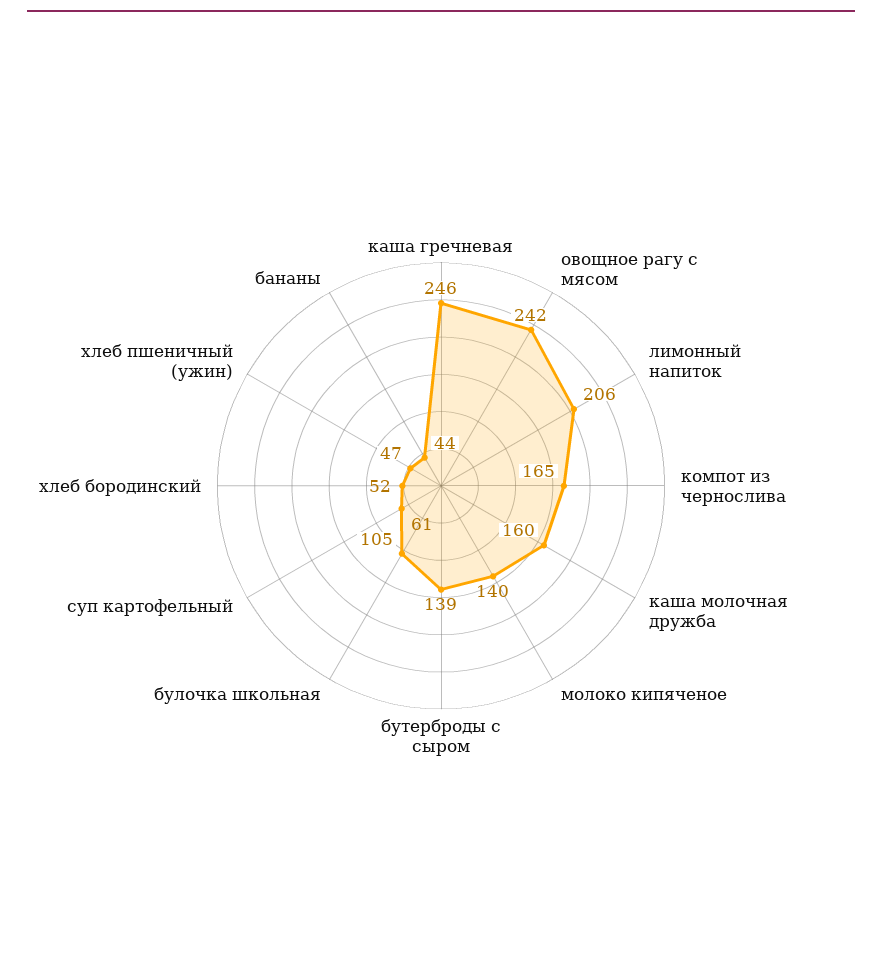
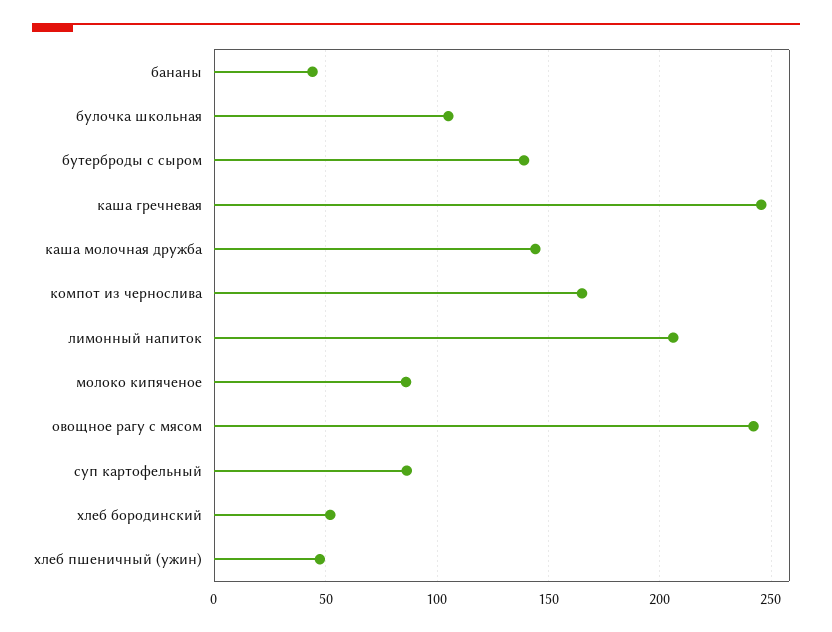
каша молочная дружба: 160 -> 145
молоко кипяченое: 140 -> 85
суп картофельный: 61 -> 85

